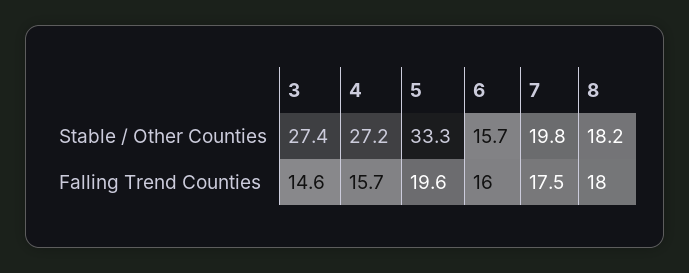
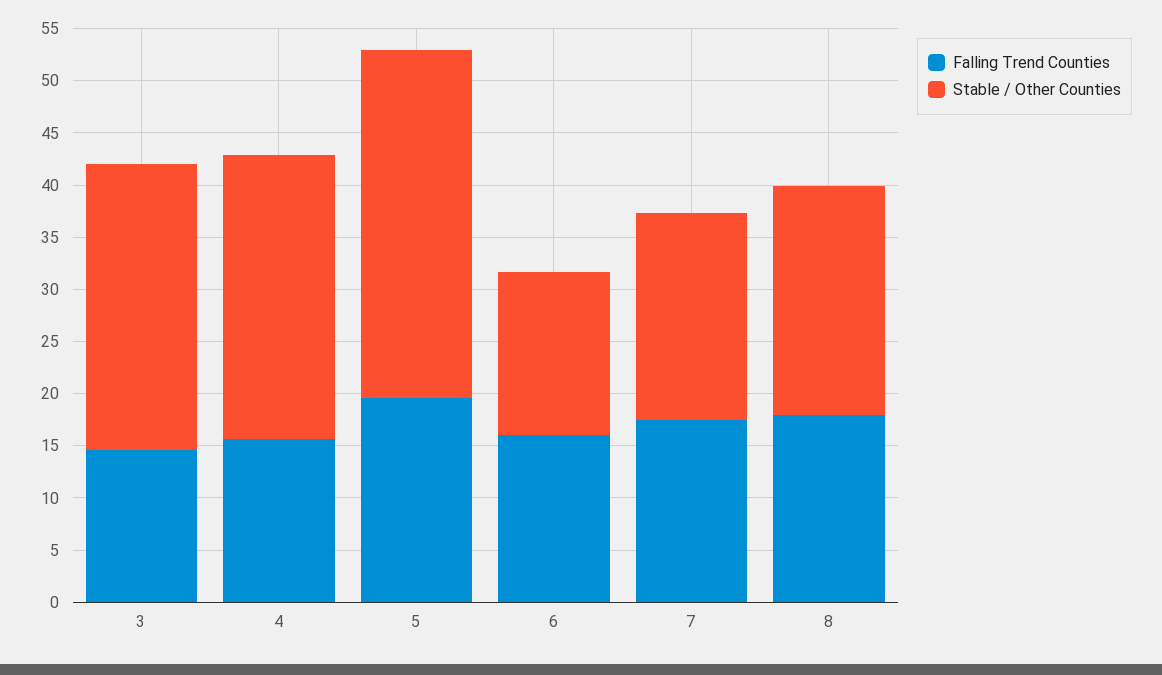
Stable / Other Counties, 8: 18.2 -> 22

